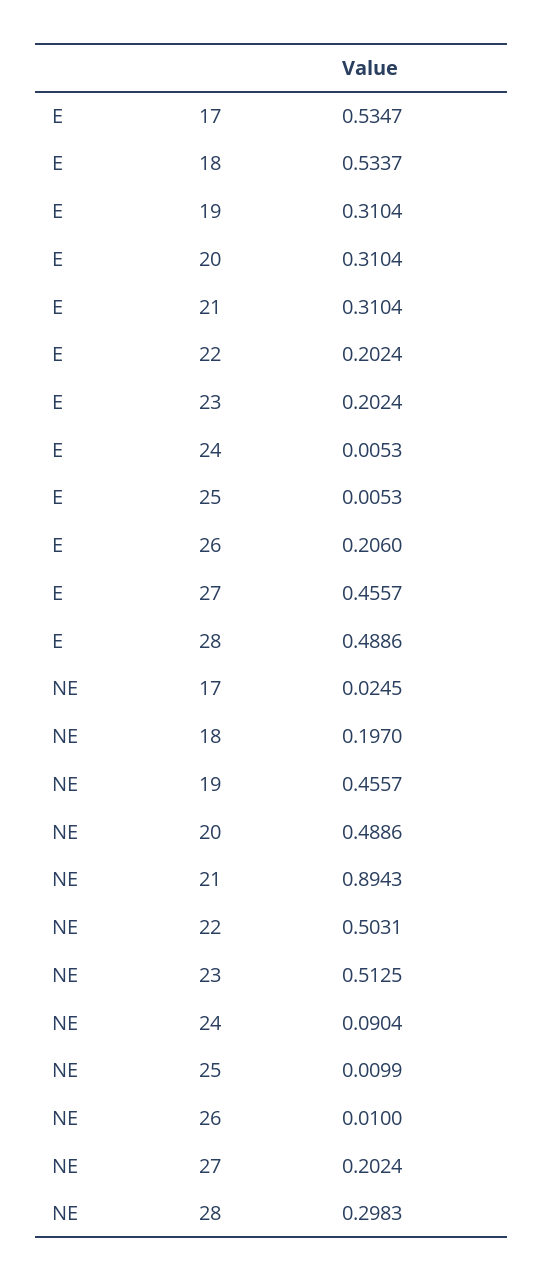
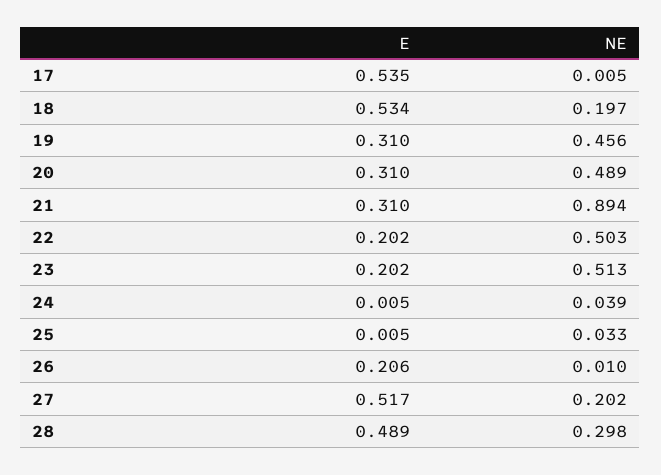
E, 27: 0.4557 -> 0.517
NE, 17: 0.0245 -> 0.005
NE, 24: 0.0904 -> 0.039
NE, 25: 0.0099 -> 0.033

